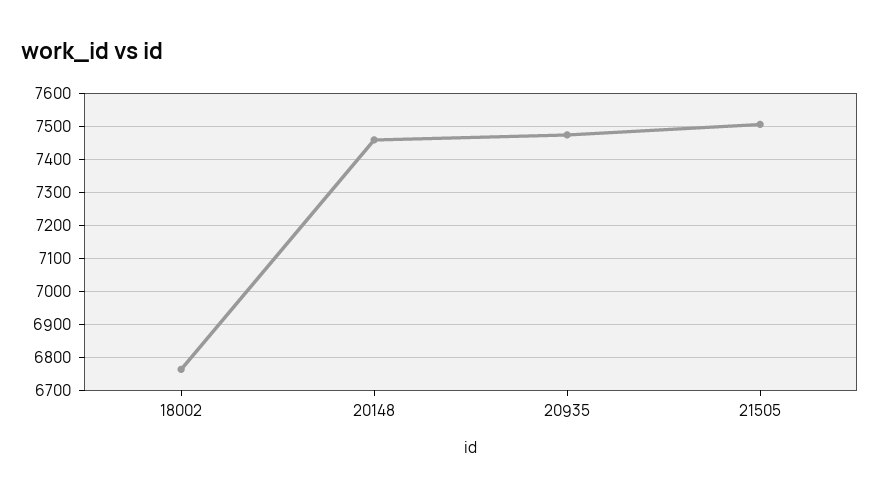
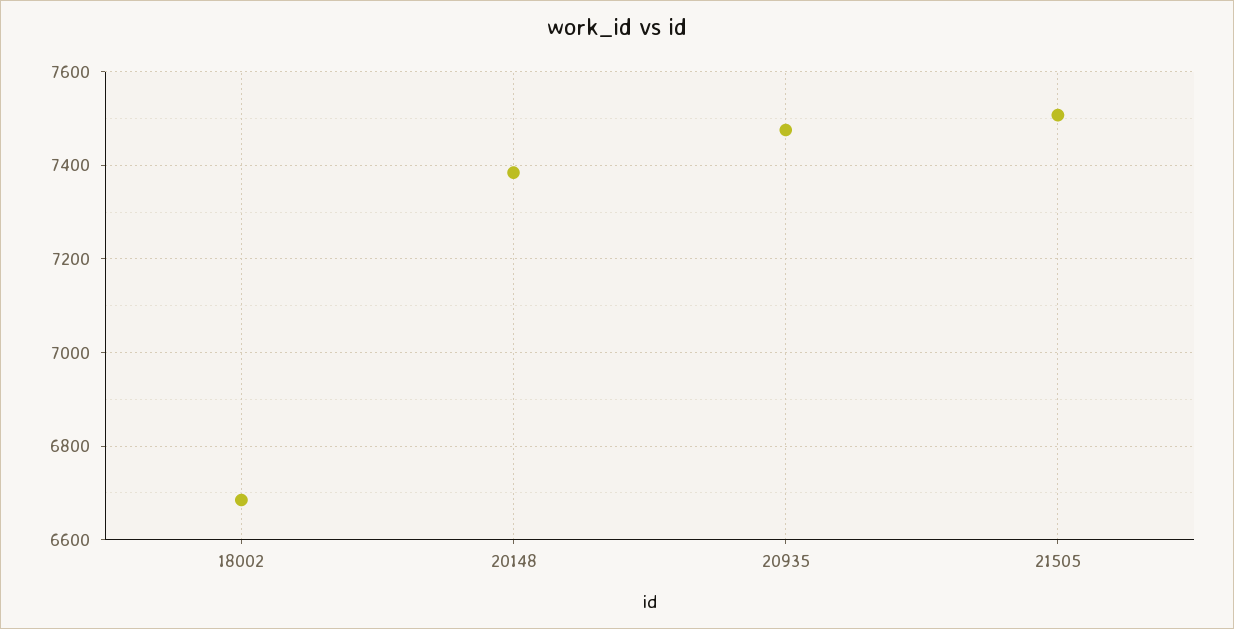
18002: 6760 -> 6680
20148: 7460 -> 7380

